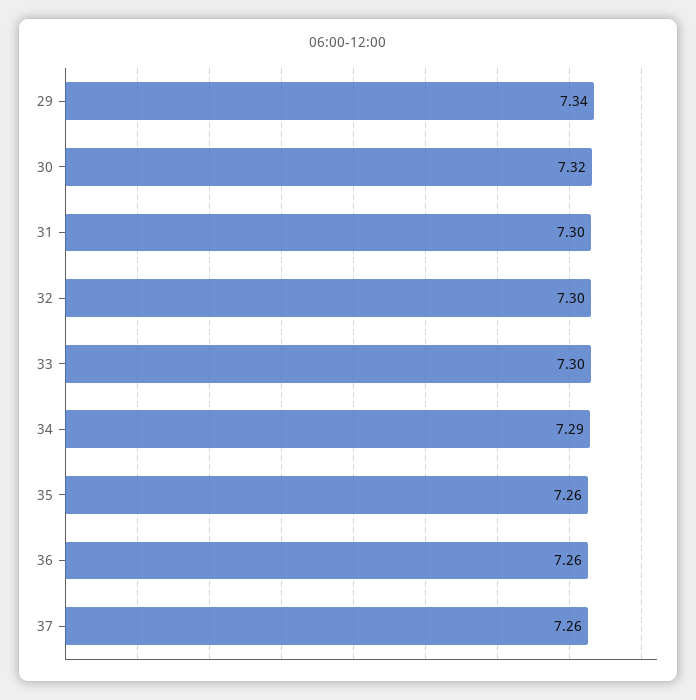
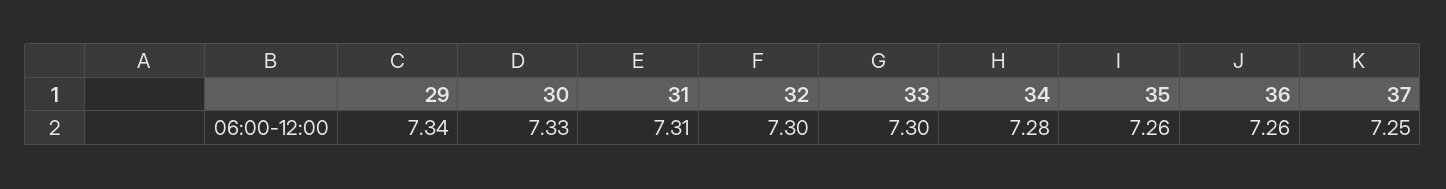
30: 7.32 -> 7.33
31: 7.3 -> 7.31
34: 7.29 -> 7.28
37: 7.26 -> 7.25

